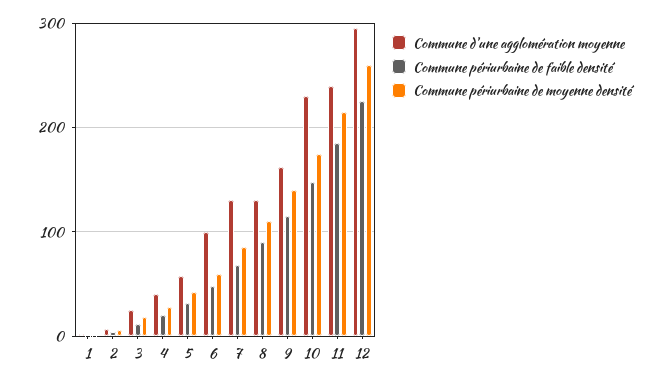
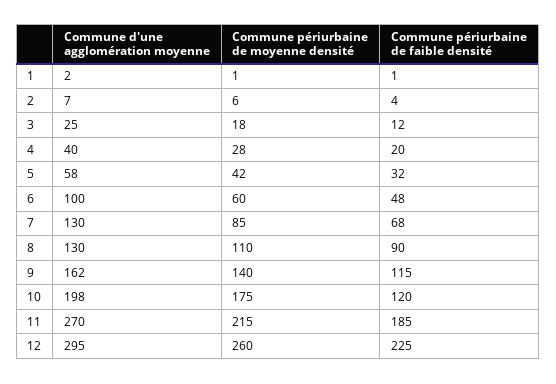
Commune d'une agglomération moyenne, 10: 230 -> 198
Commune périurbaine de faible densité, 10: 150 -> 120
Commune d'une agglomération moyenne, 11: 240 -> 270

